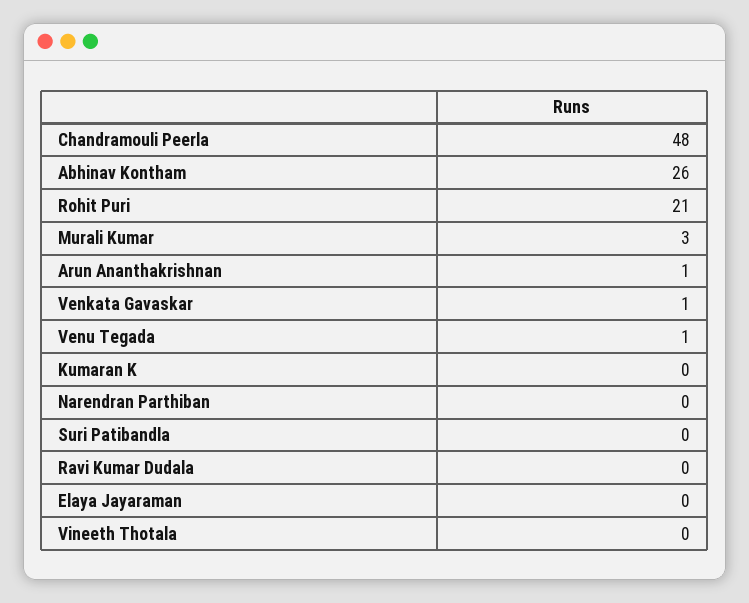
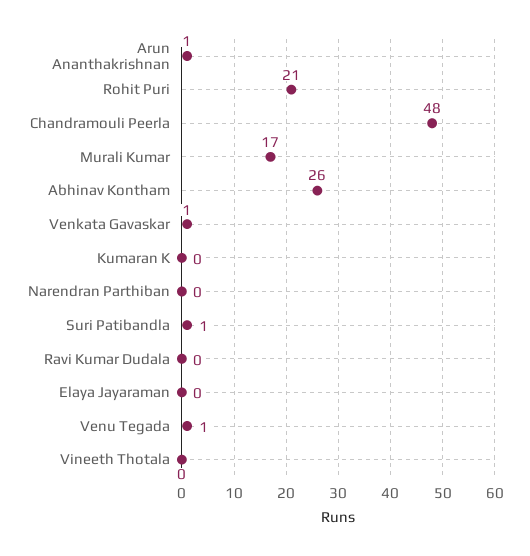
Murali Kumar: 3 -> 17
Suri Patibandla: 0 -> 1

